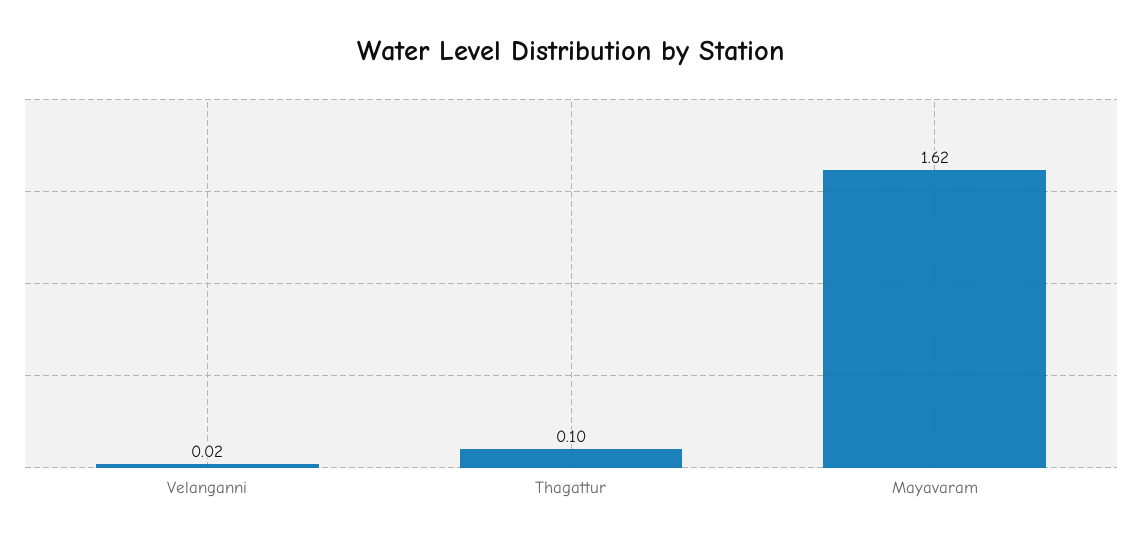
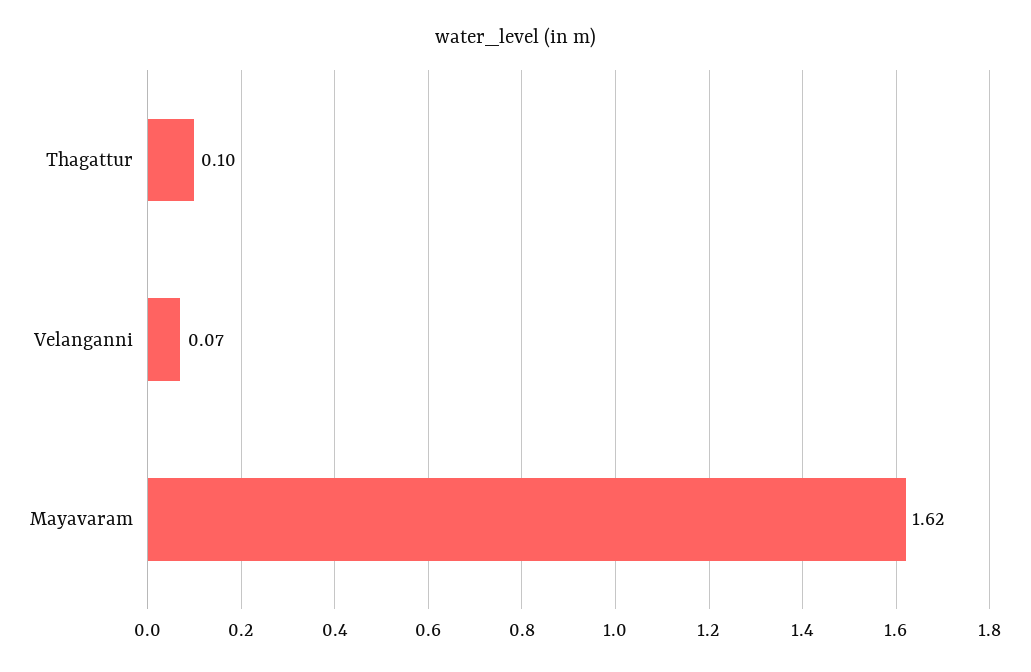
Velanganni: 0.02 -> 0.07

